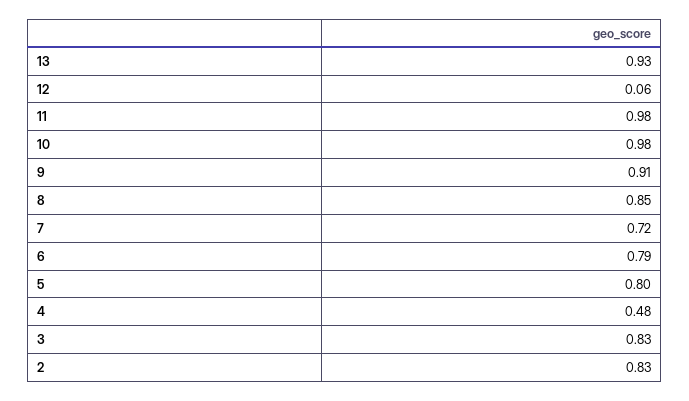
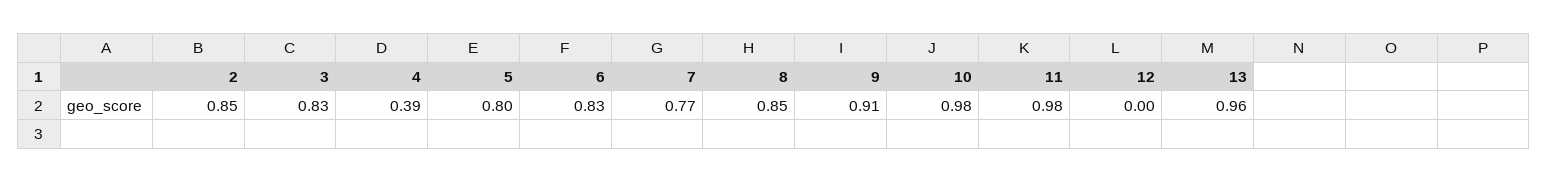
13: 0.93 -> 0.96
12: 0.06 -> 0
7: 0.72 -> 0.77
6: 0.79 -> 0.83
4: 0.48 -> 0.39
2: 0.83 -> 0.85

